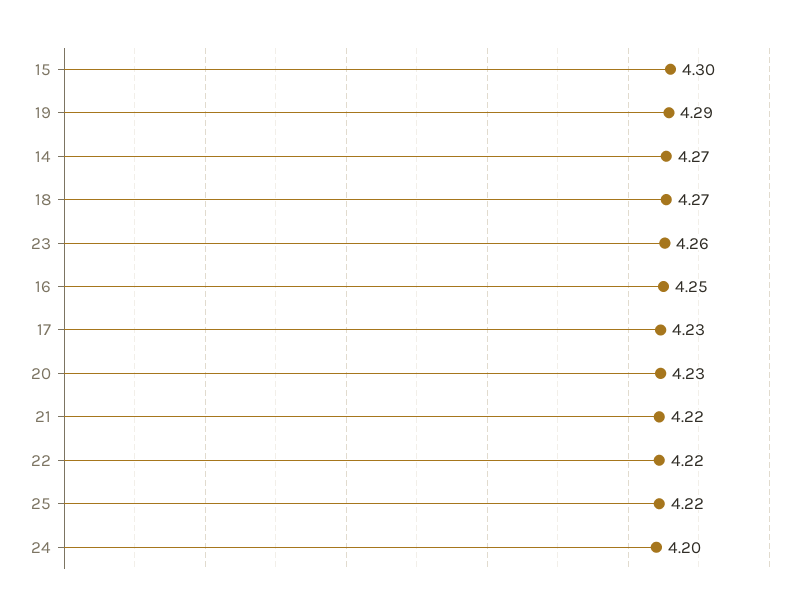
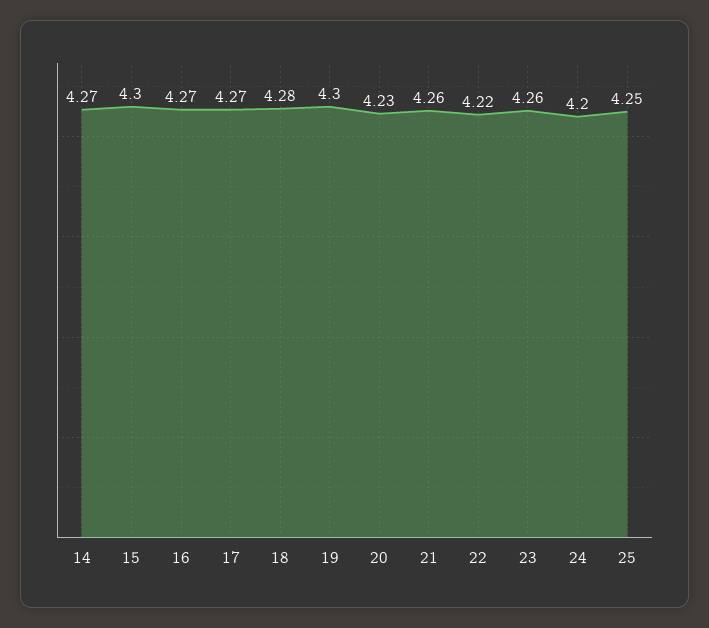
19: 4.29 -> 4.3
18: 4.27 -> 4.28
16: 4.25 -> 4.27
17: 4.23 -> 4.27
21: 4.22 -> 4.26
25: 4.22 -> 4.25

